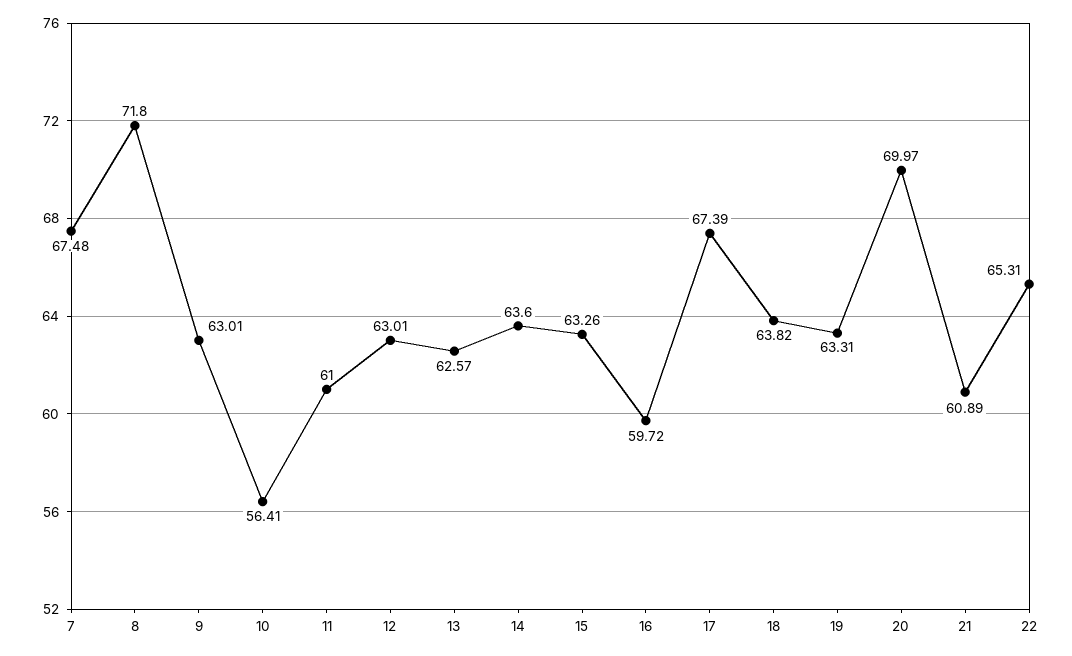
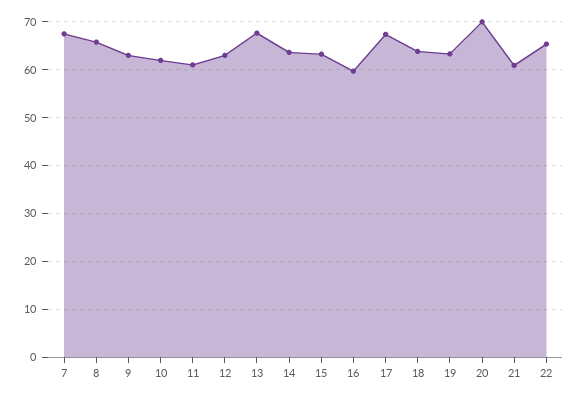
8: 71.8 -> 66
10: 56.41 -> 62
13: 62.57 -> 68

